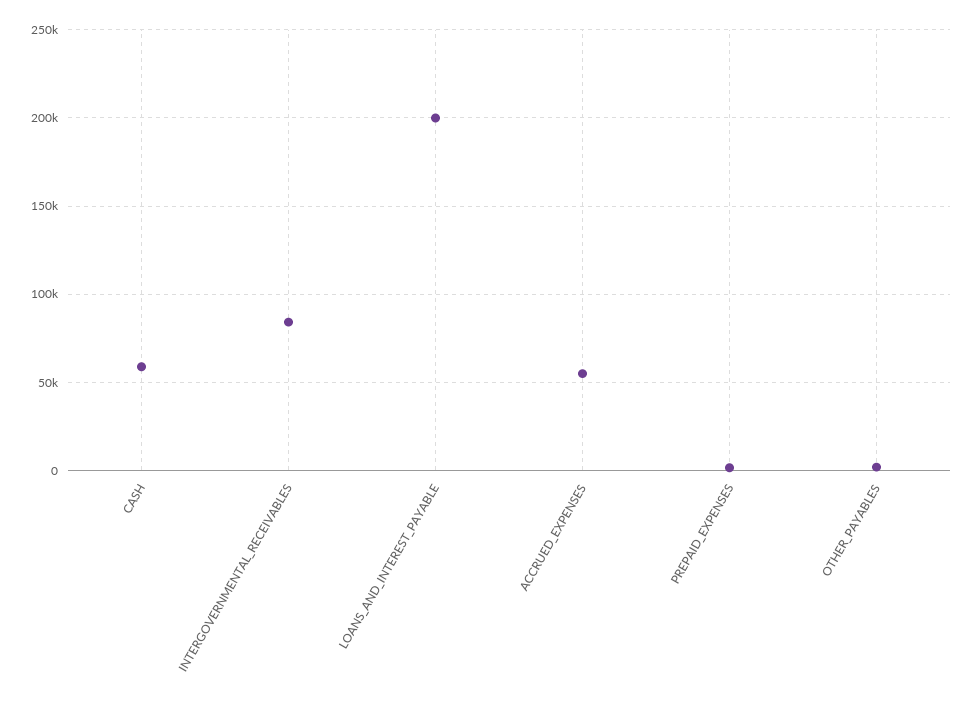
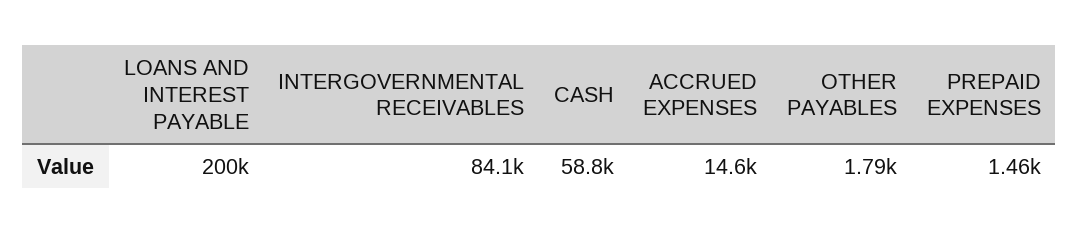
ACCRUED_EXPENSES: 55000 -> 14600

